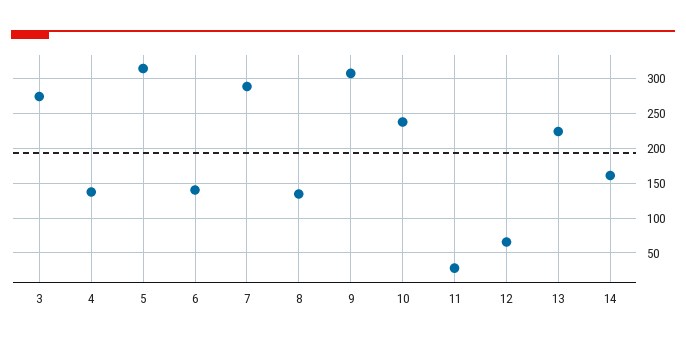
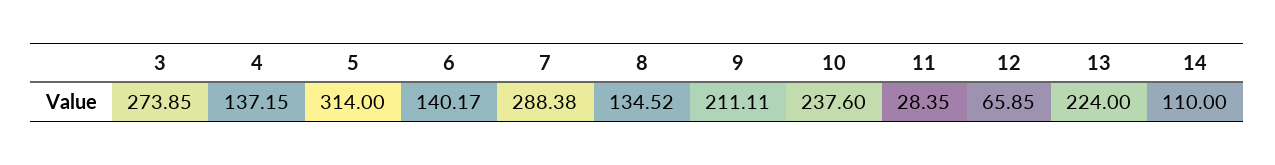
9: 310 -> 211.11
14: 160 -> 110

